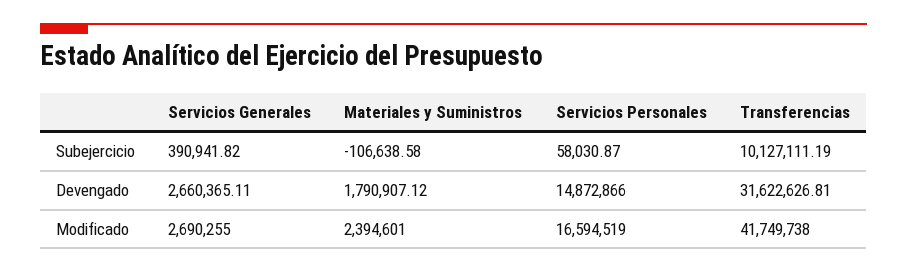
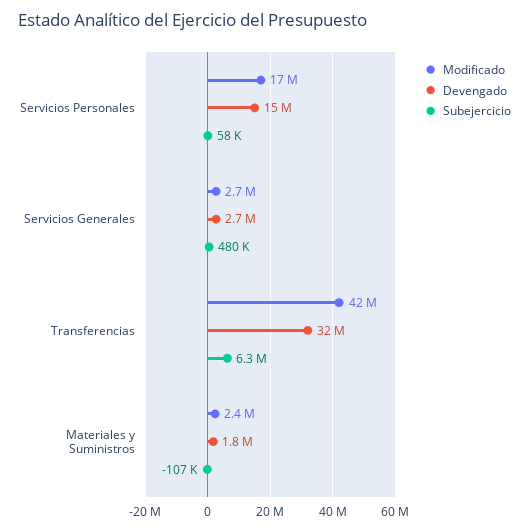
Subejercicio, Servicios Generales: 390941.82 -> 480000
Subejercicio, Transferencias: 10127111.19 -> 6300000

